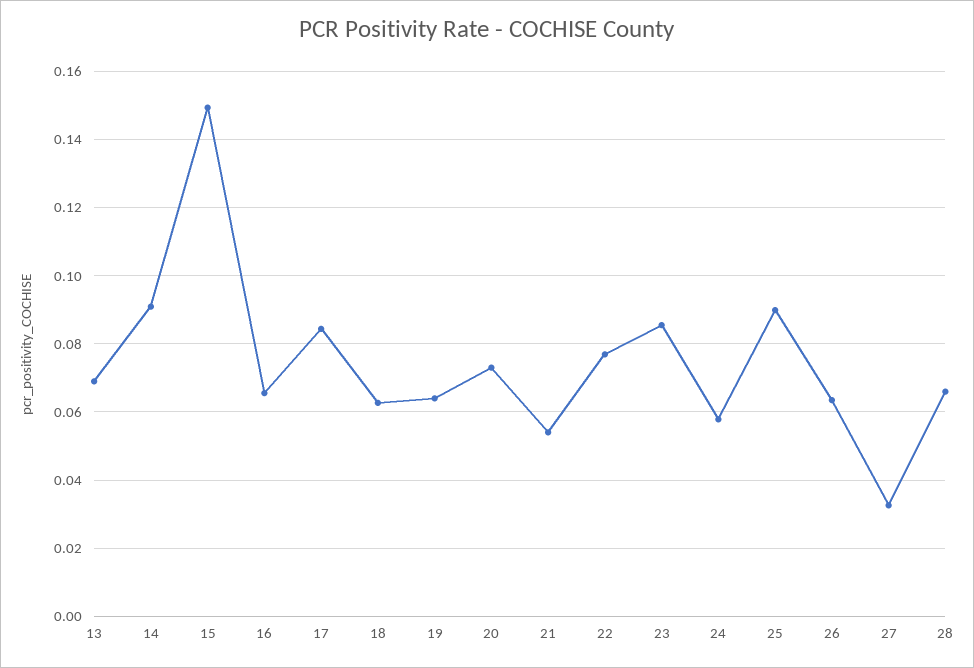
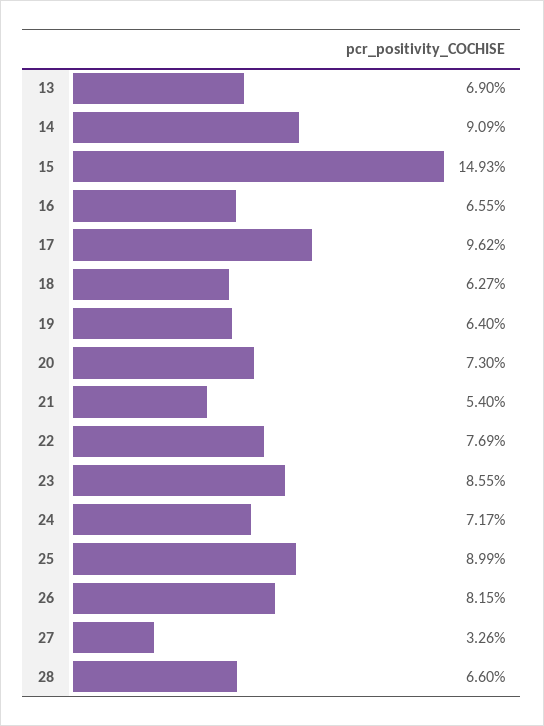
17: 0.084 -> 0.0962
24: 0.058 -> 0.0717
26: 0.064 -> 0.0815

